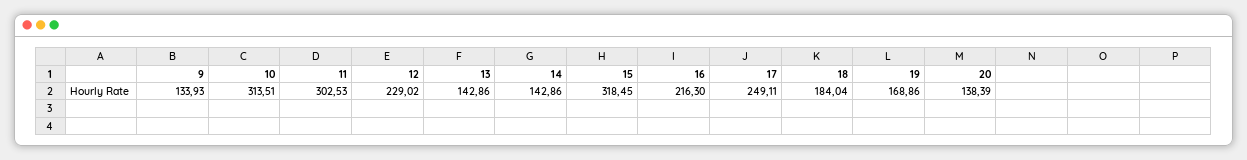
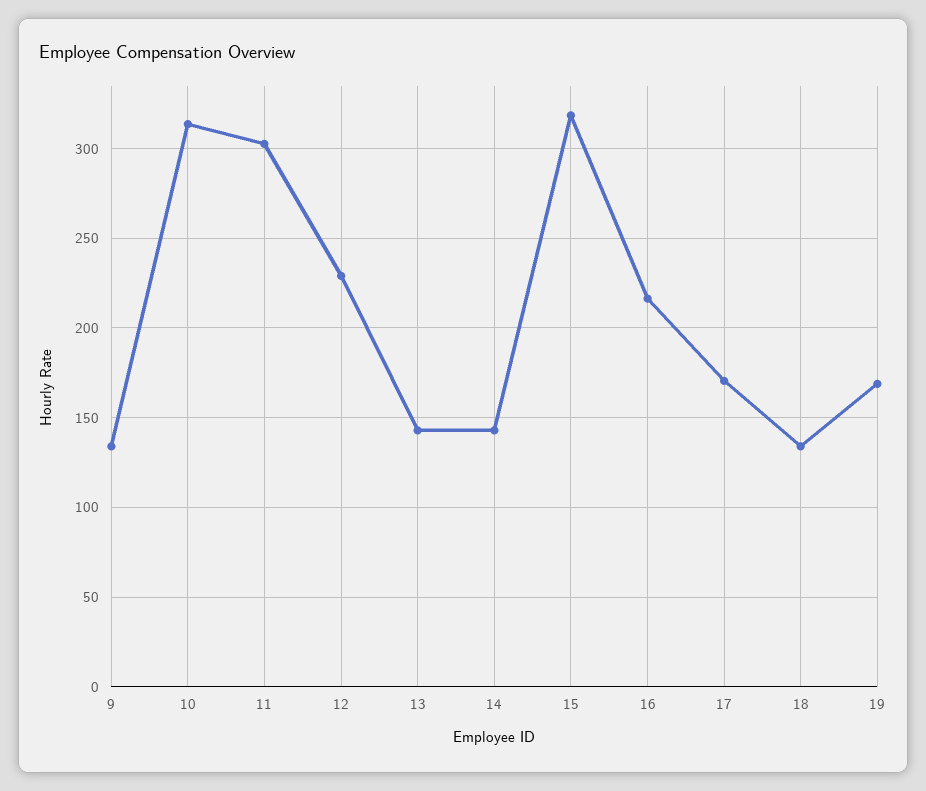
17: 249.11 -> 170
18: 184.04 -> 135
20: 138.39 -> none

